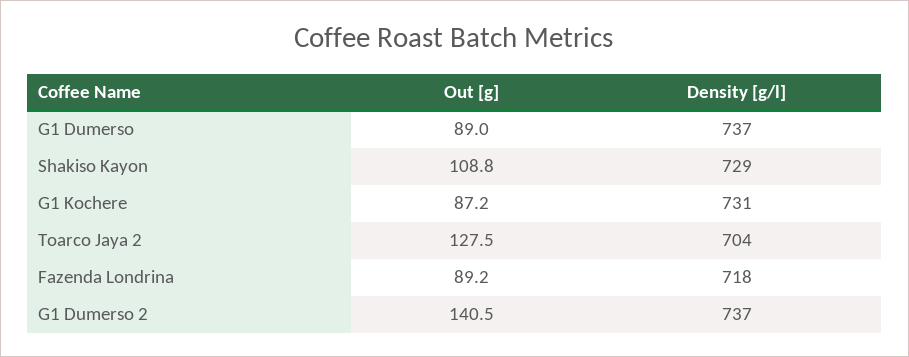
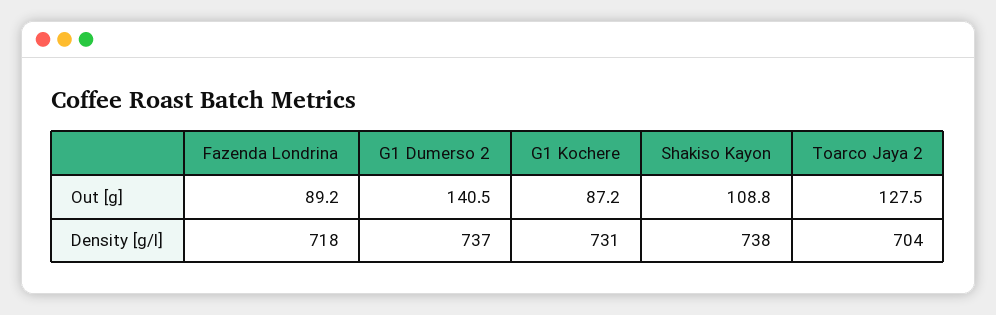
Out [g], G1 Dumerso: 89 -> none
Density [g/l], G1 Dumerso: 737 -> none
Density [g/l], Shakiso Kayon: 729 -> 738

